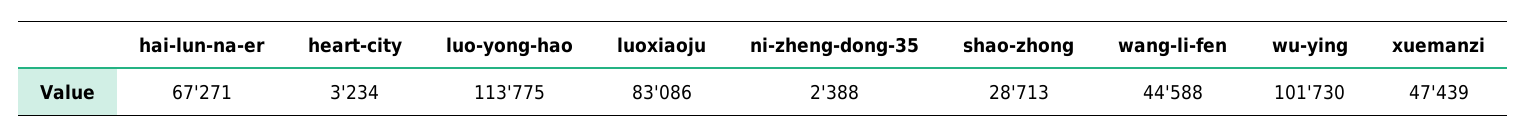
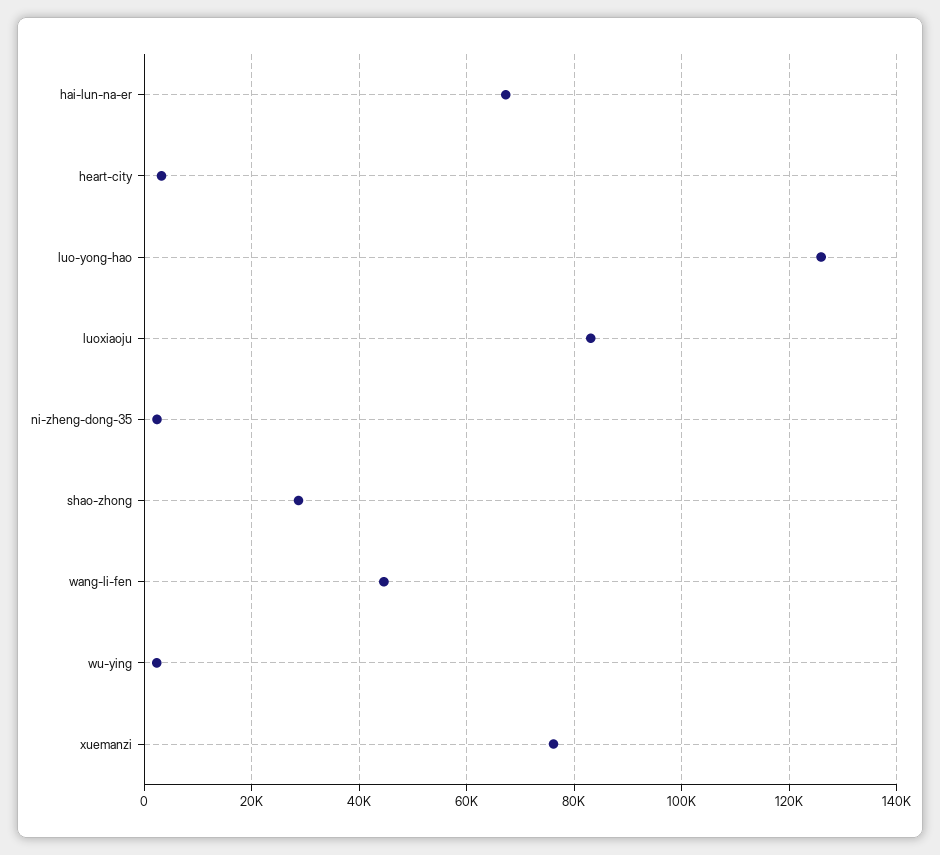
luo-yong-hao: 113775 -> 126000
wu-ying: 101730 -> 2000
xuemanzi: 47439 -> 76000

